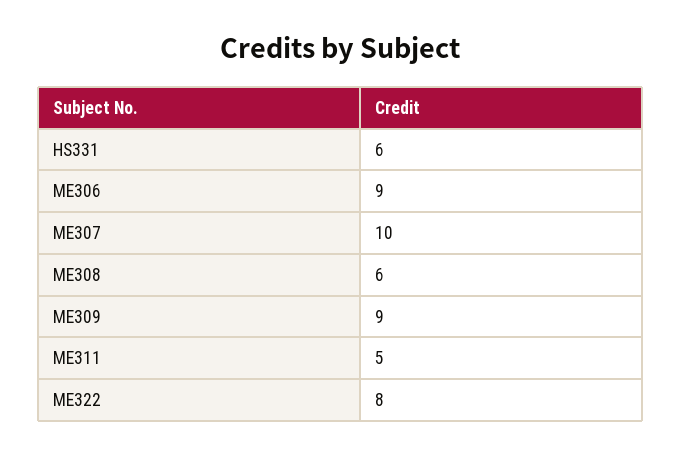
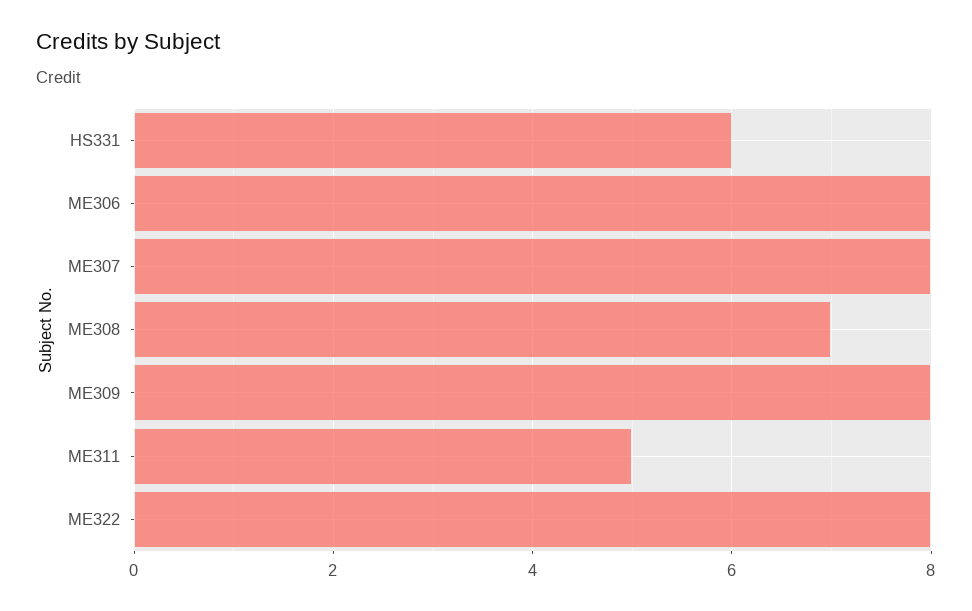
ME306: 9 -> 8
ME307: 10 -> 8
ME308: 6 -> 7
ME309: 9 -> 8

